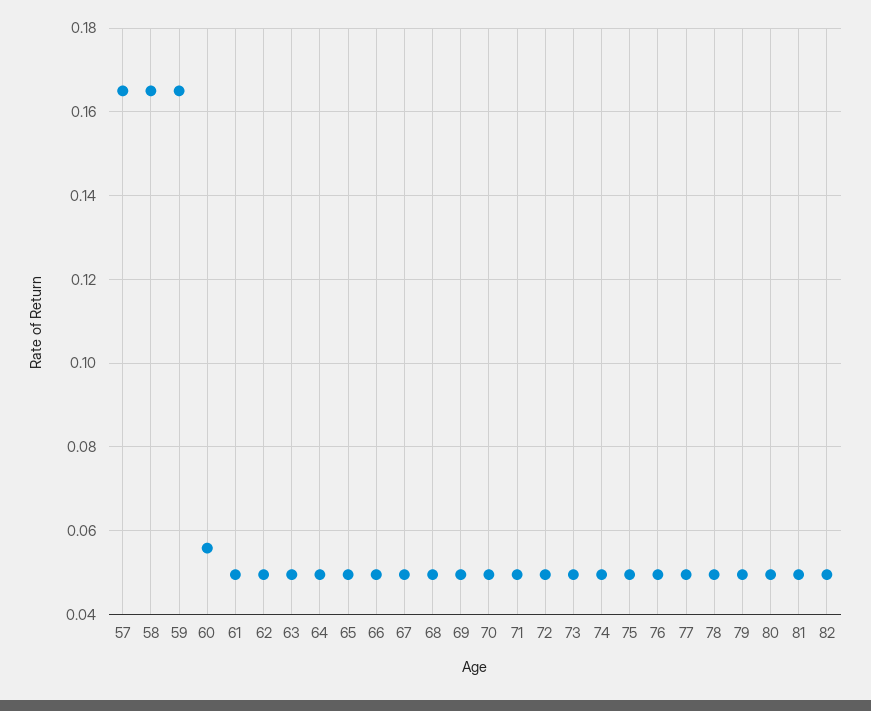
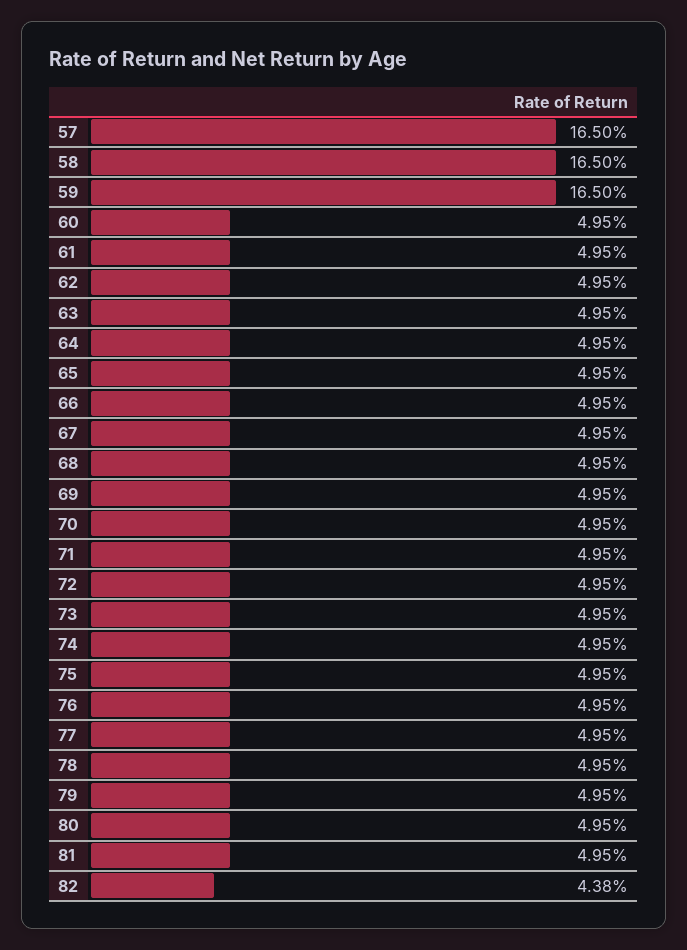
60: 0.056 -> 0.0495
82: 0.05 -> 0.0438

